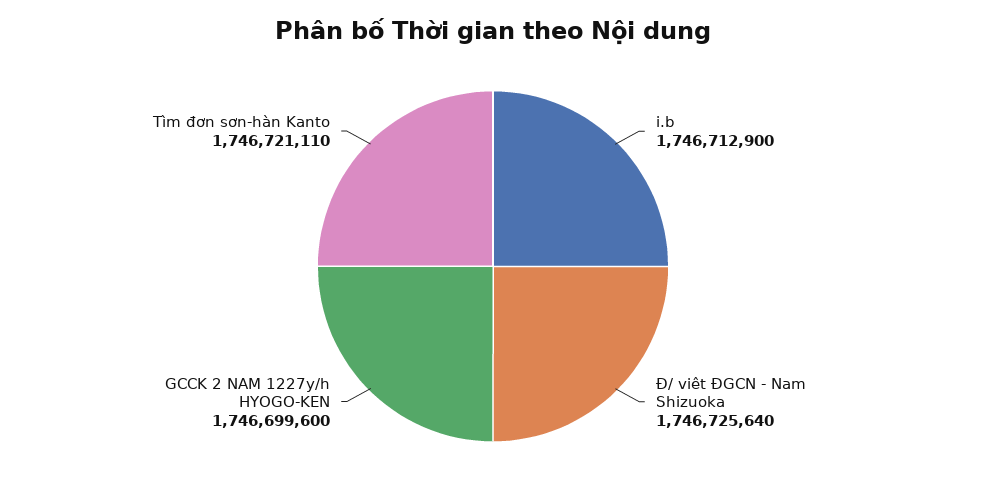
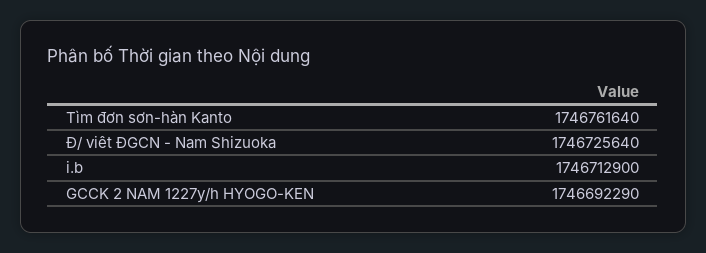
GCCK 2 NAM 1227y/h HYOGO-KEN: 1746699600 -> 1746692290
Tìm đơn sơn-hàn Kanto: 1746721110 -> 1746761640

